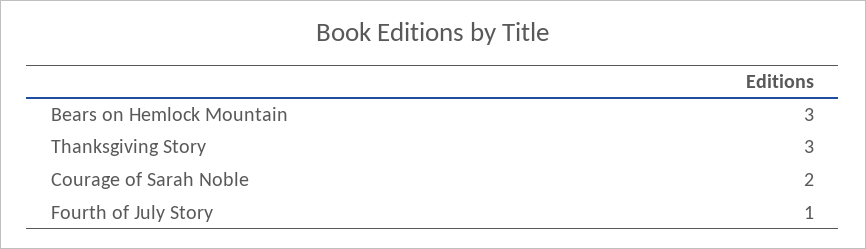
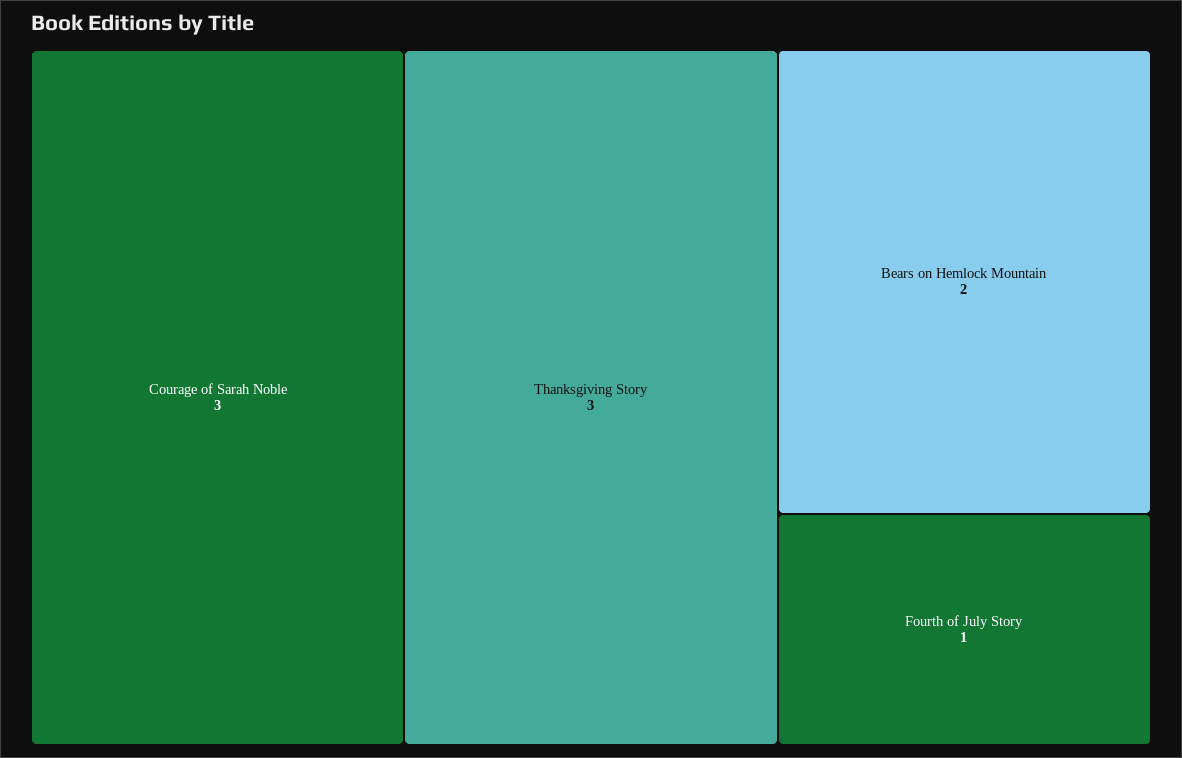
Bears on Hemlock Mountain: 3 -> 2
Courage of Sarah Noble: 2 -> 3

